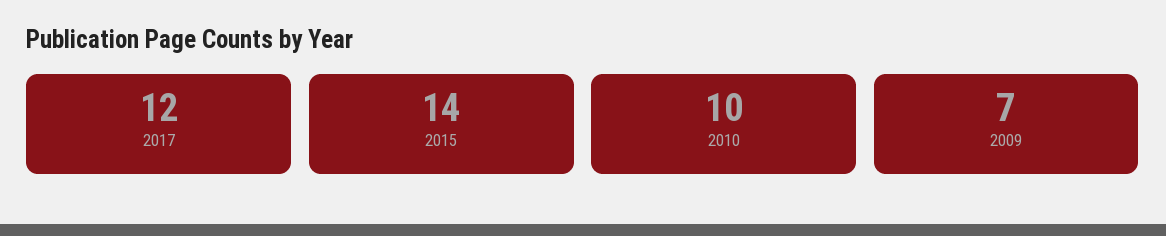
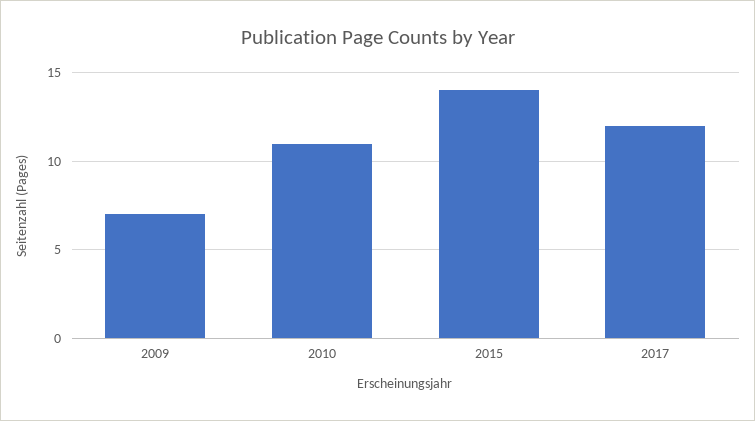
2010: 10 -> 11

